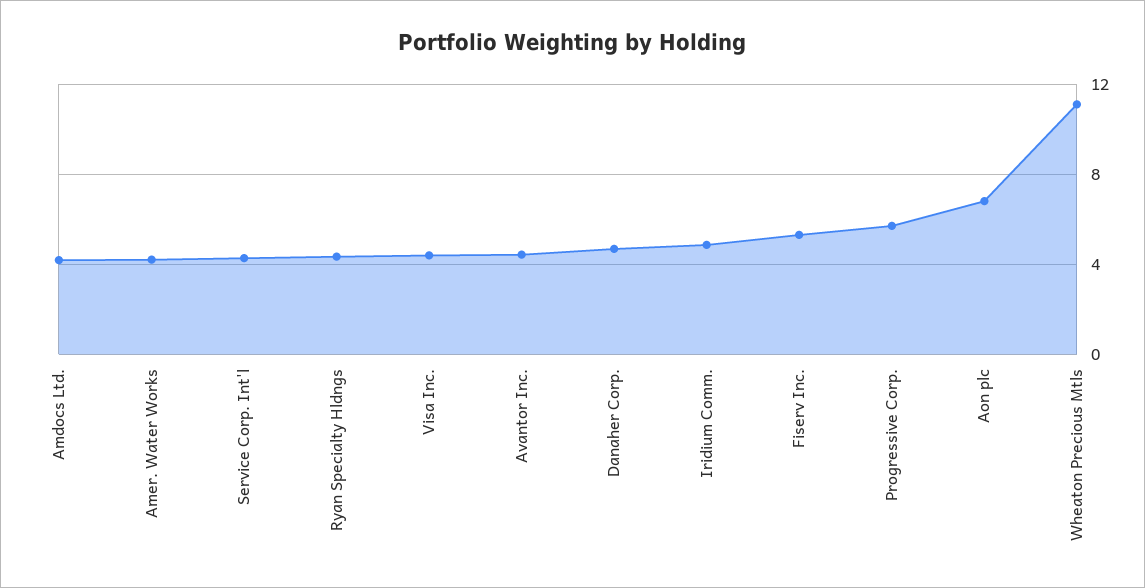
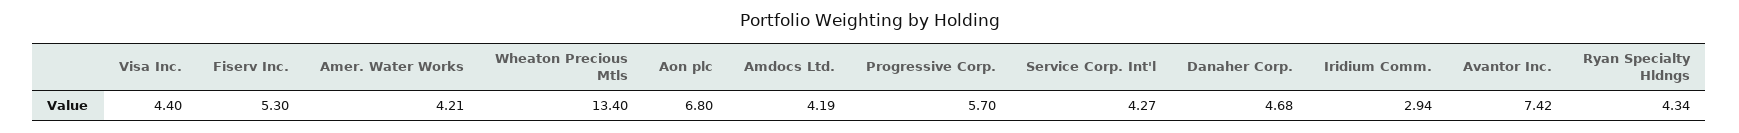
Avantor Inc.: 4.5 -> 7.42
Iridium Comm.: 5 -> 2.94
Wheaton Precious Mtls: 11 -> 13.4

